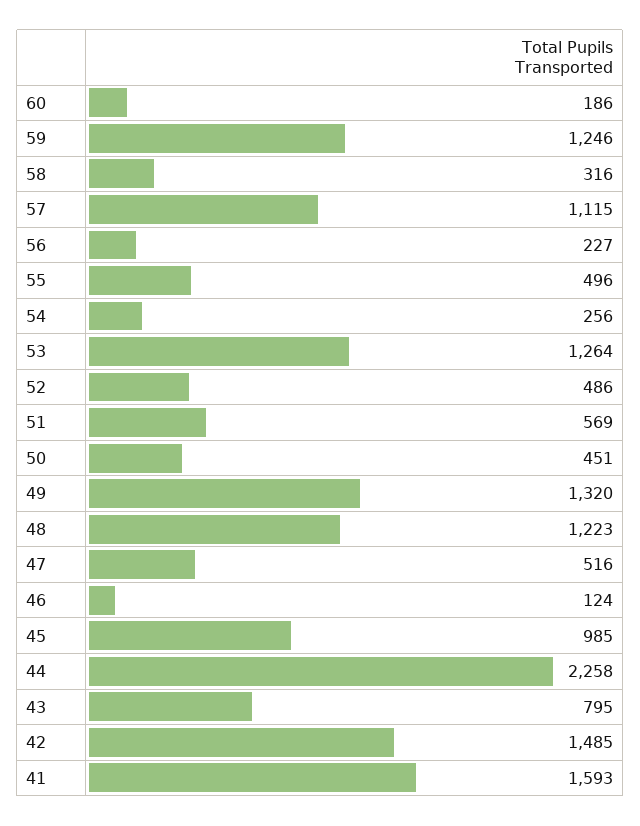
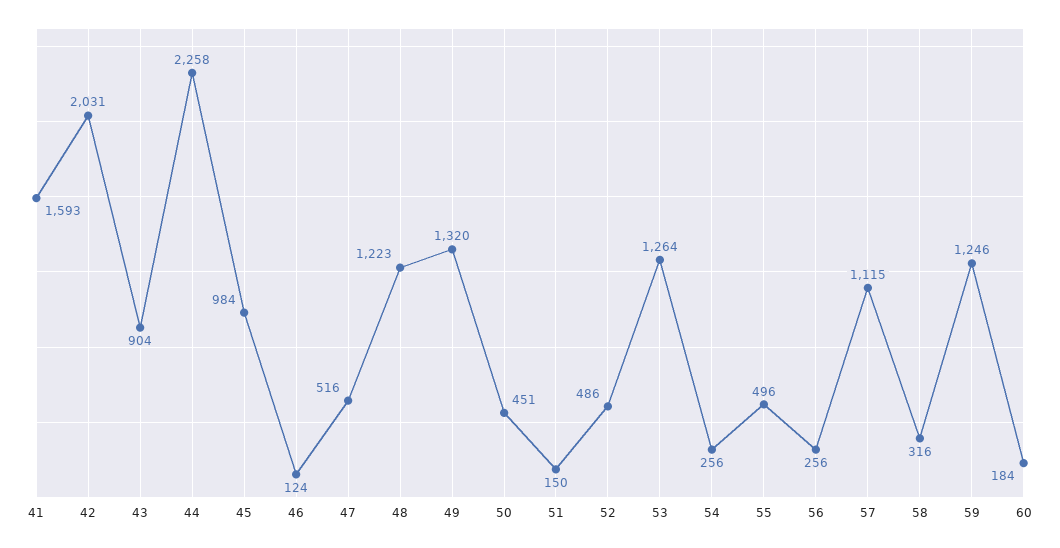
60: 186 -> 184
56: 227 -> 256
51: 569 -> 150
45: 985 -> 984
43: 795 -> 904
42: 1485 -> 2031

